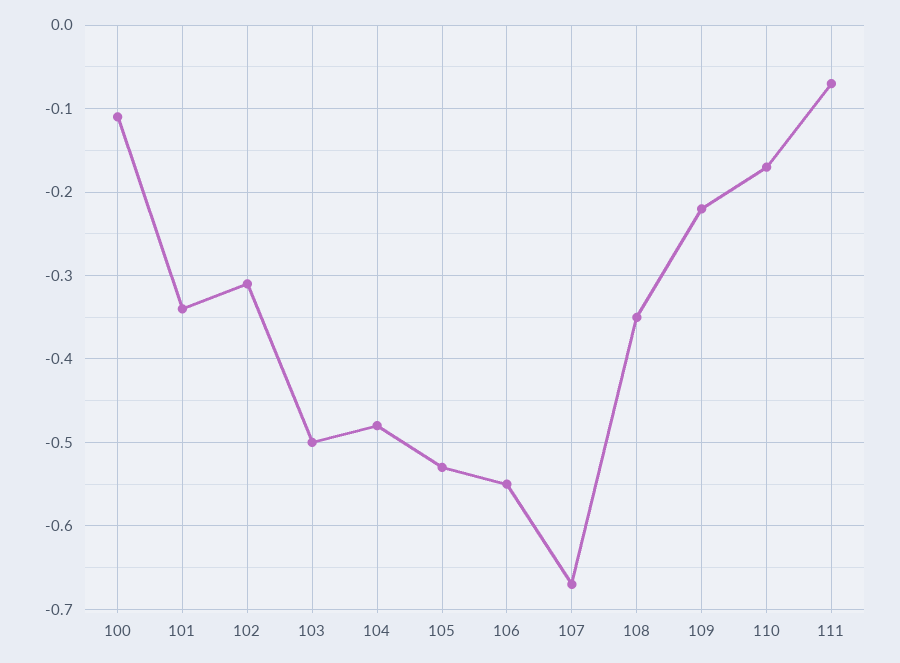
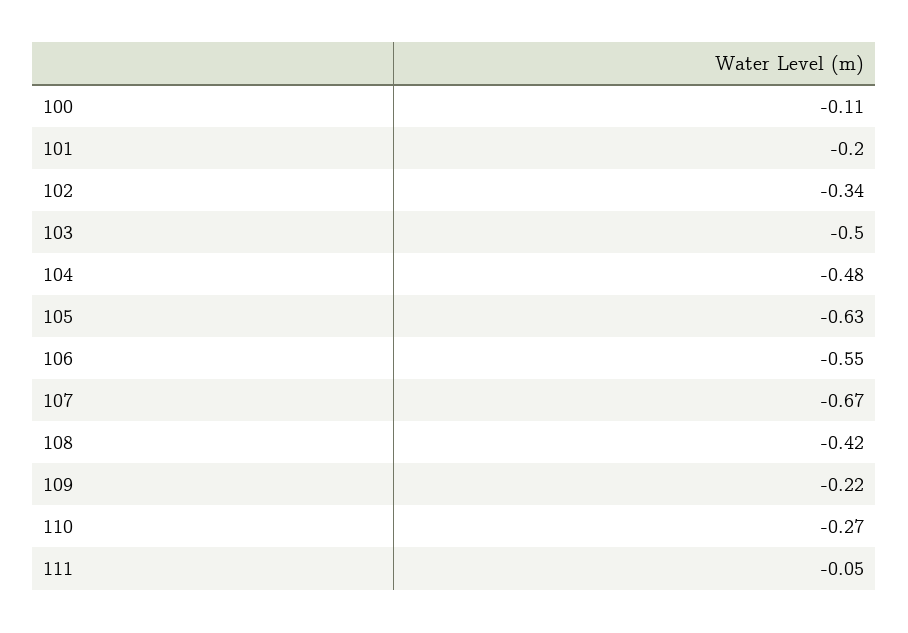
101: -0.34 -> -0.2
102: -0.31 -> -0.34
105: -0.53 -> -0.63
108: -0.35 -> -0.42
110: -0.17 -> -0.27
111: -0.07 -> -0.05

